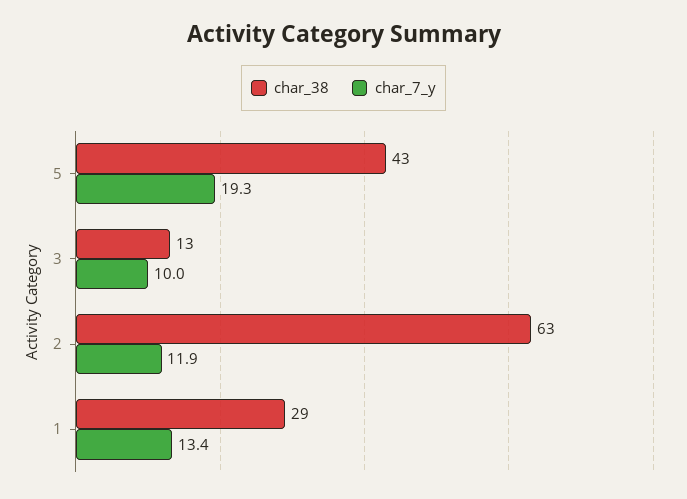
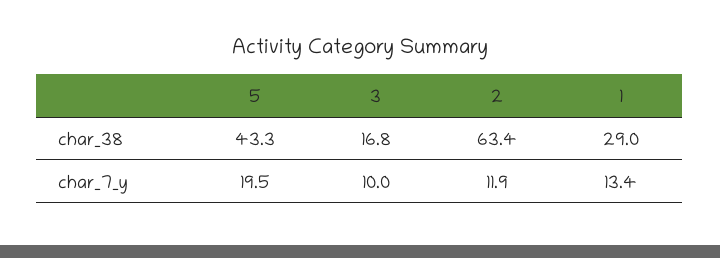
char_7_y, 5: 19.3 -> 19.5
char_38, 3: 13 -> 16.8

